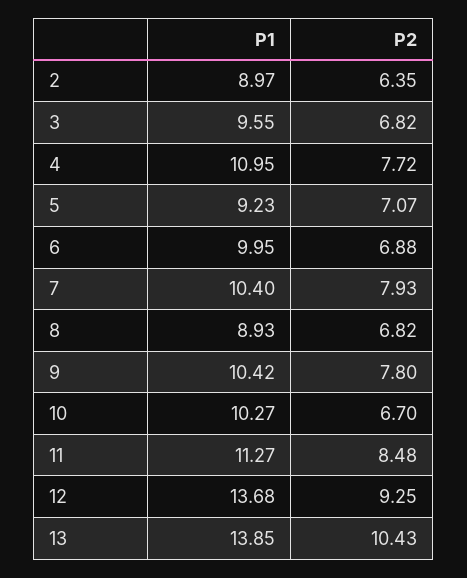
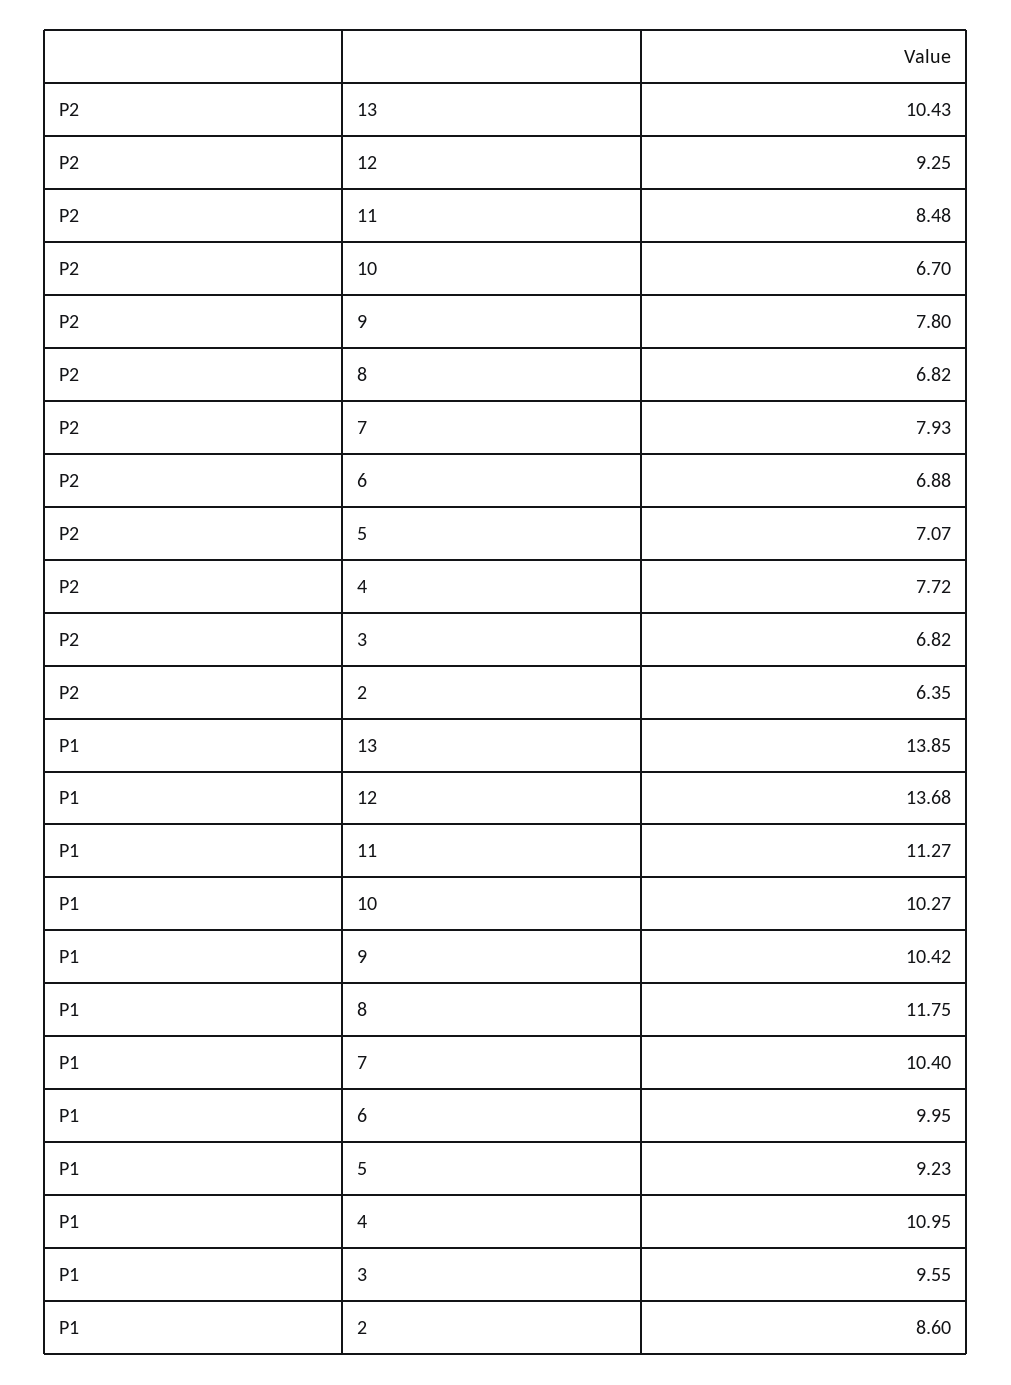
P1, 2: 8.97 -> 8.6
P1, 8: 8.93 -> 11.75

